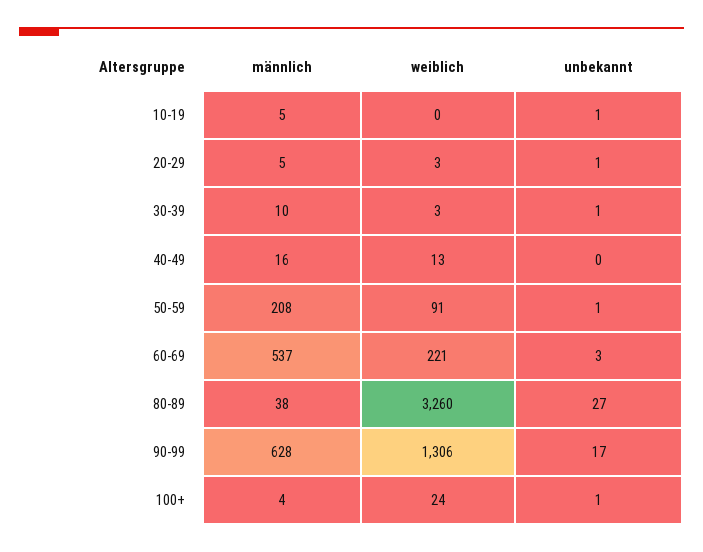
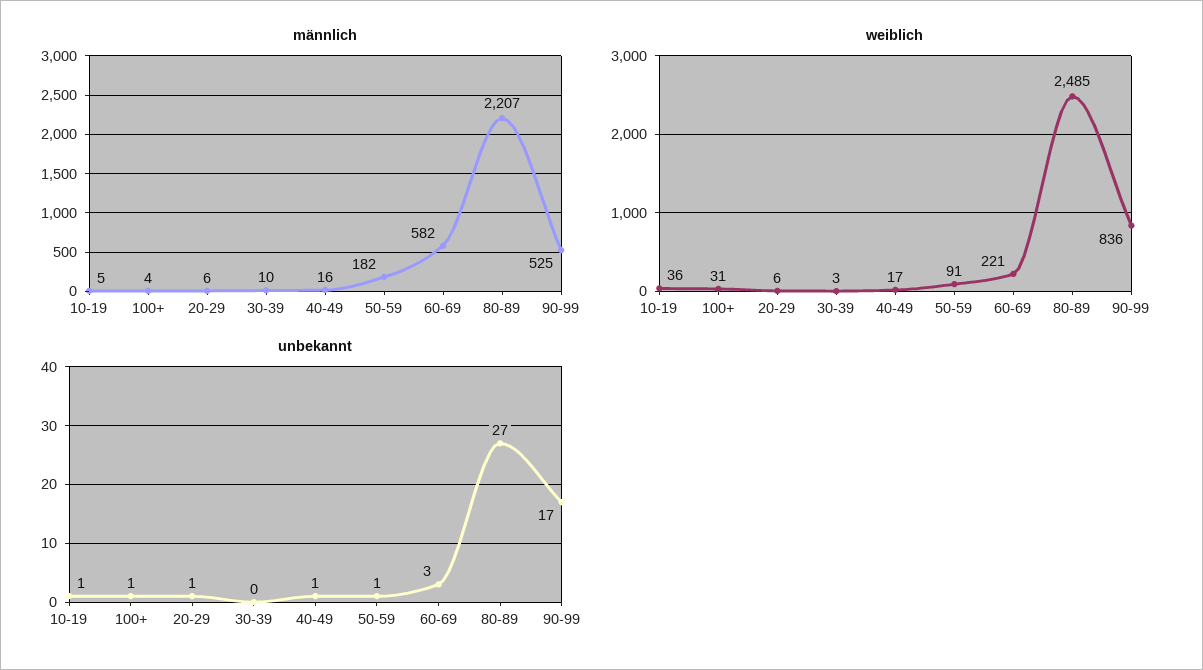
weiblich, 10-19: 0 -> 36
männlich, 20-29: 5 -> 6
weiblich, 20-29: 3 -> 6
unbekannt, 30-39: 1 -> 0
weiblich, 40-49: 13 -> 17
unbekannt, 40-49: 0 -> 1
männlich, 50-59: 208 -> 182
männlich, 60-69: 537 -> 582
männlich, 80-89: 38 -> 2207
weiblich, 80-89: 3260 -> 2485
männlich, 90-99: 628 -> 525
weiblich, 90-99: 1306 -> 836
weiblich, 100+: 24 -> 31

